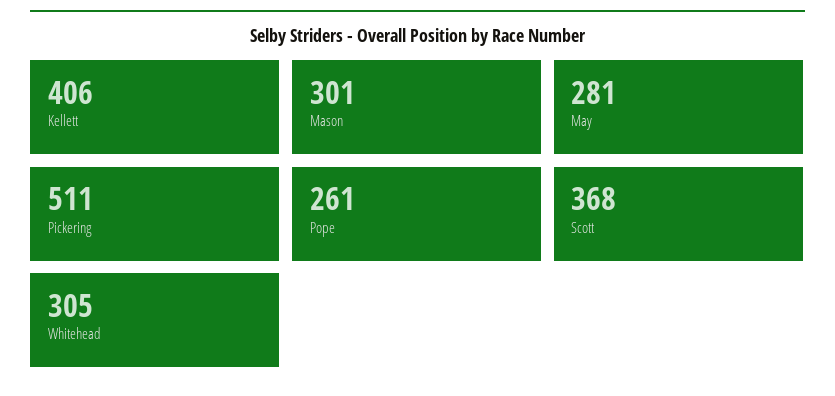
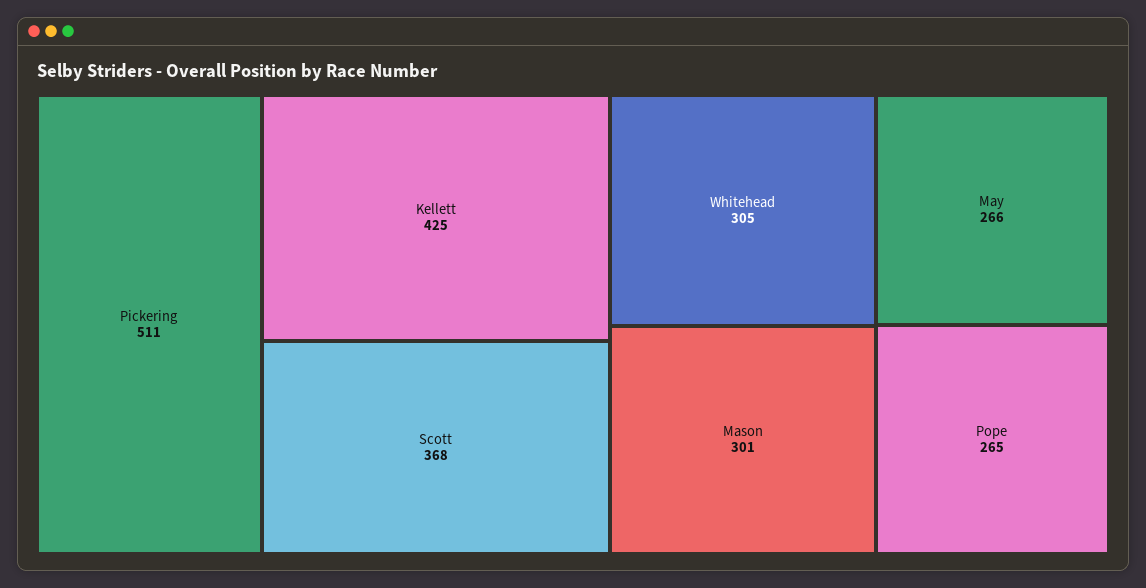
Kellett: 406 -> 425
May: 281 -> 266
Pope: 261 -> 265

